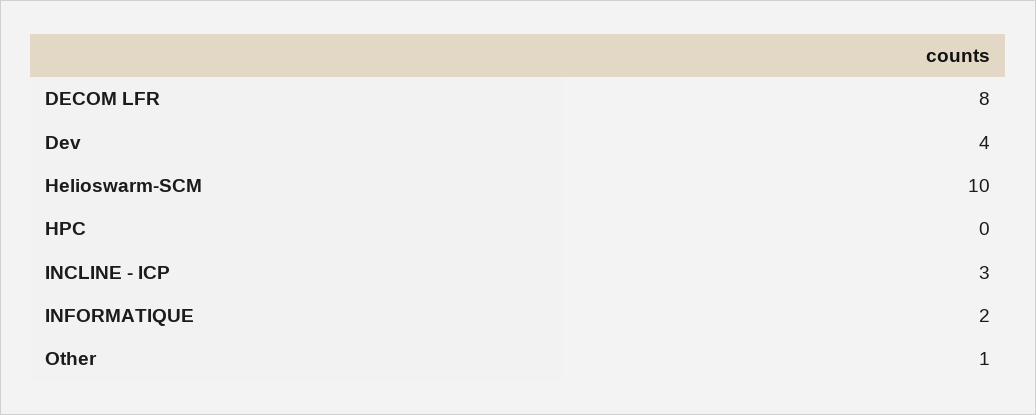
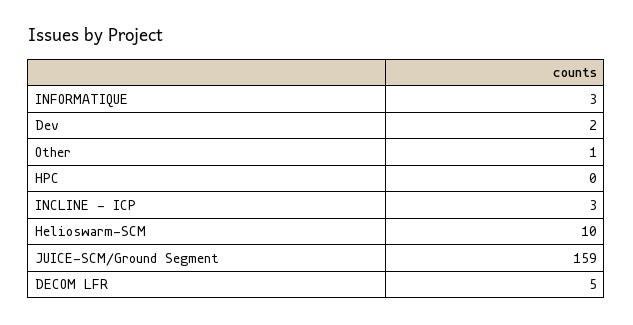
DECOM LFR: 8 -> 5
Dev: 4 -> 2
INFORMATIQUE: 2 -> 3
JUICE-SCM/Ground Segment: none -> 159

